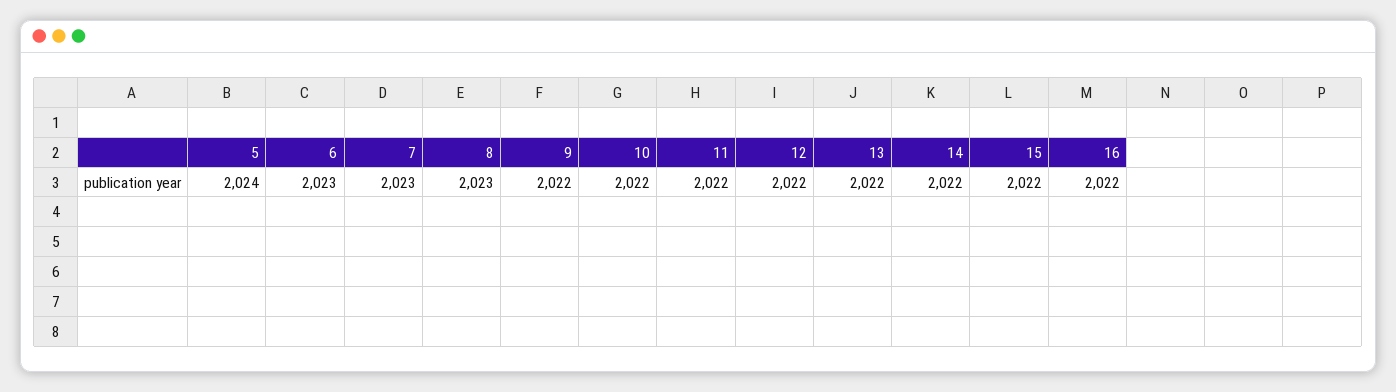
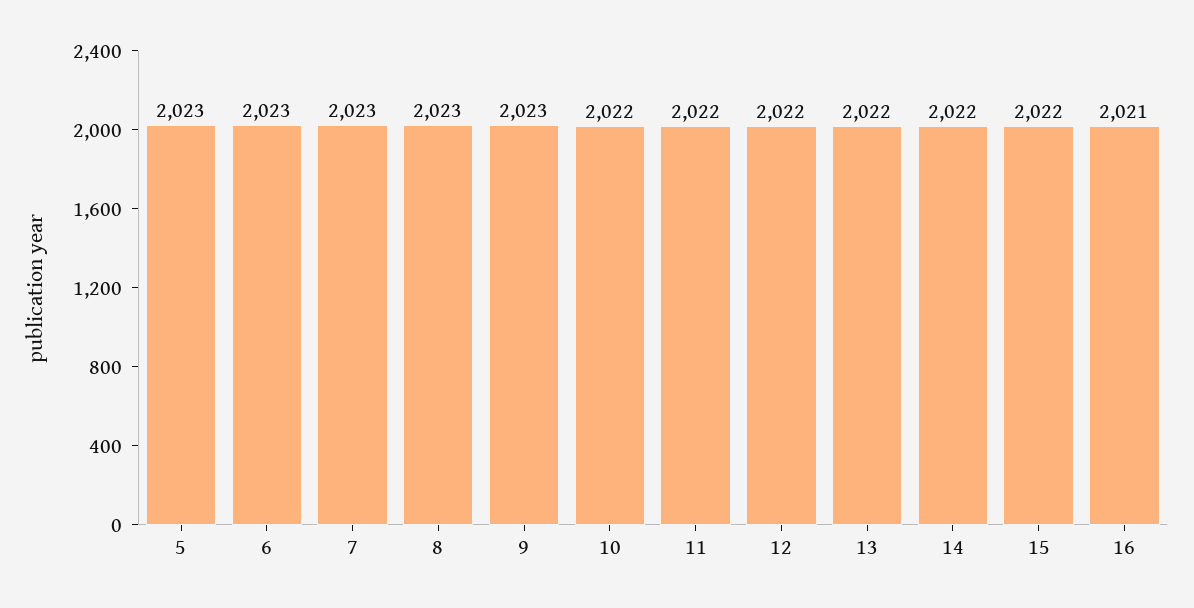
5: 2024 -> 2023
9: 2022 -> 2023
16: 2022 -> 2021

